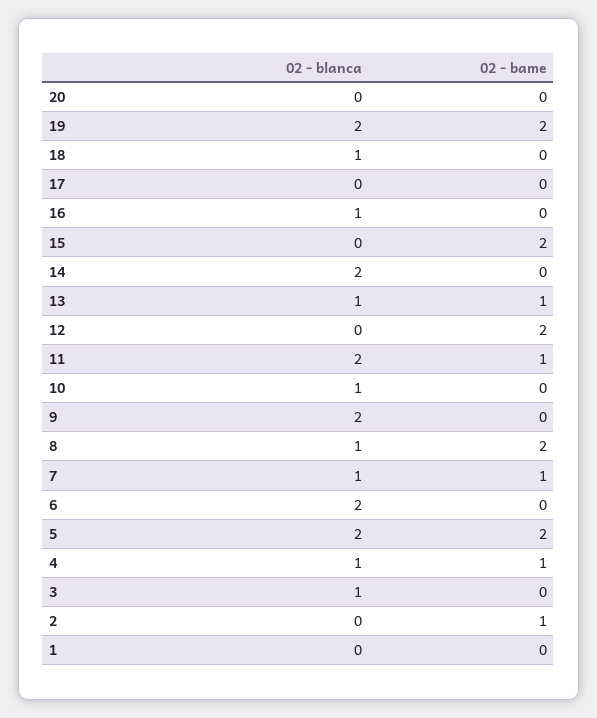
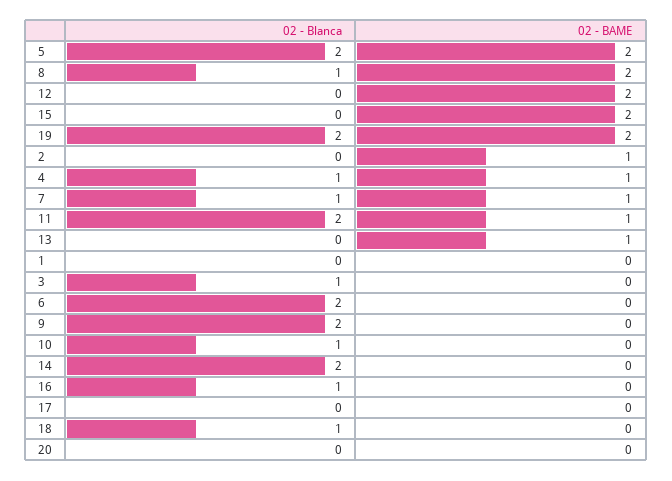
02 - blanca, 13: 1 -> 0

